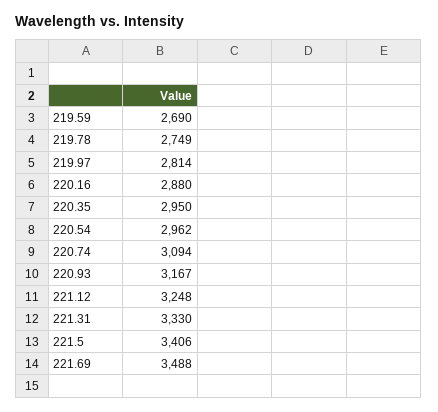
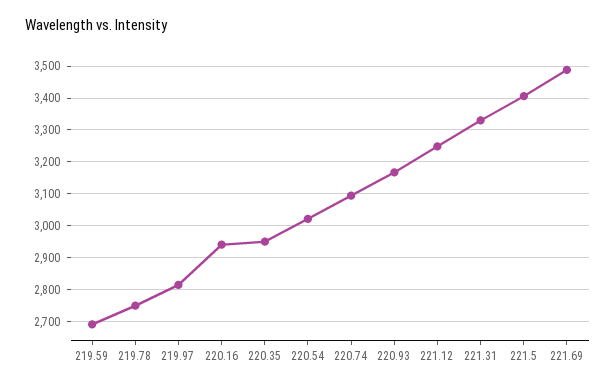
220.16: 2880 -> 2940
220.54: 2962 -> 3020

